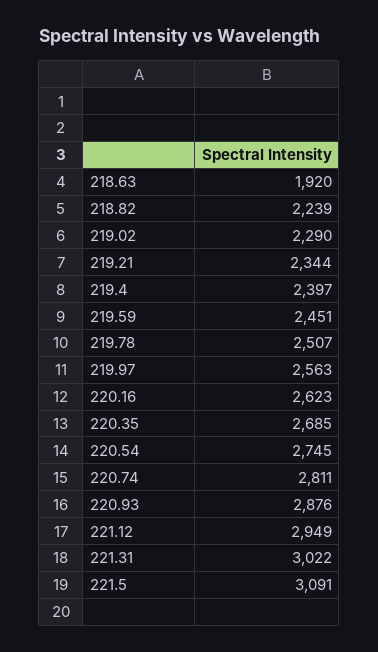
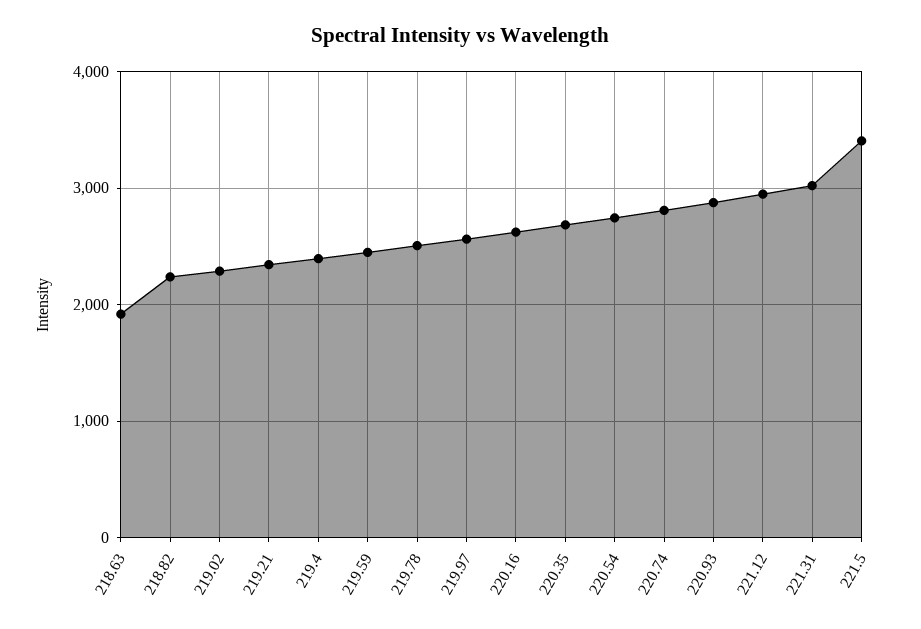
221.5: 3091 -> 3400

